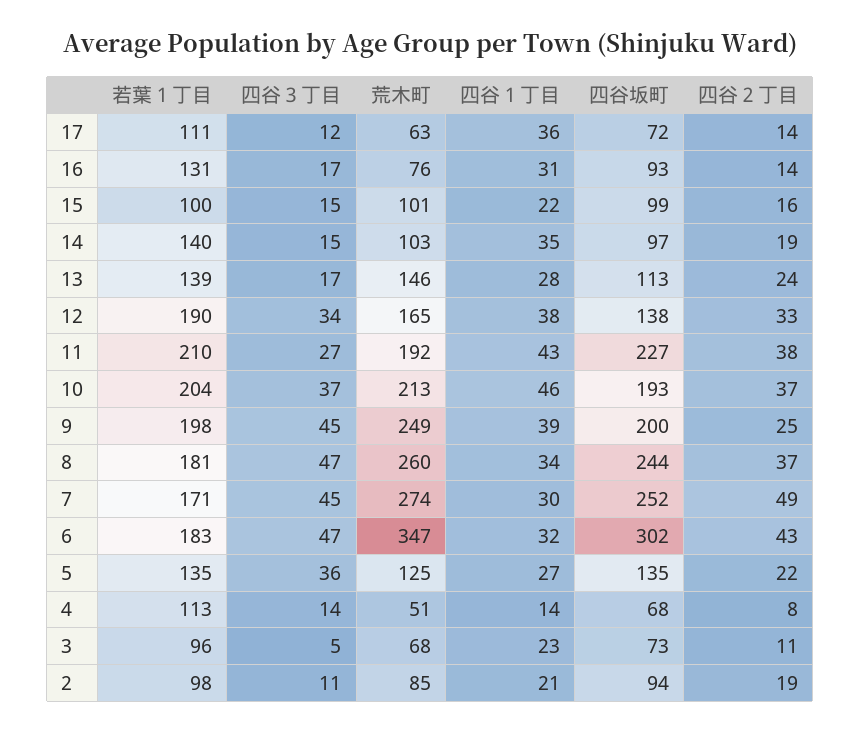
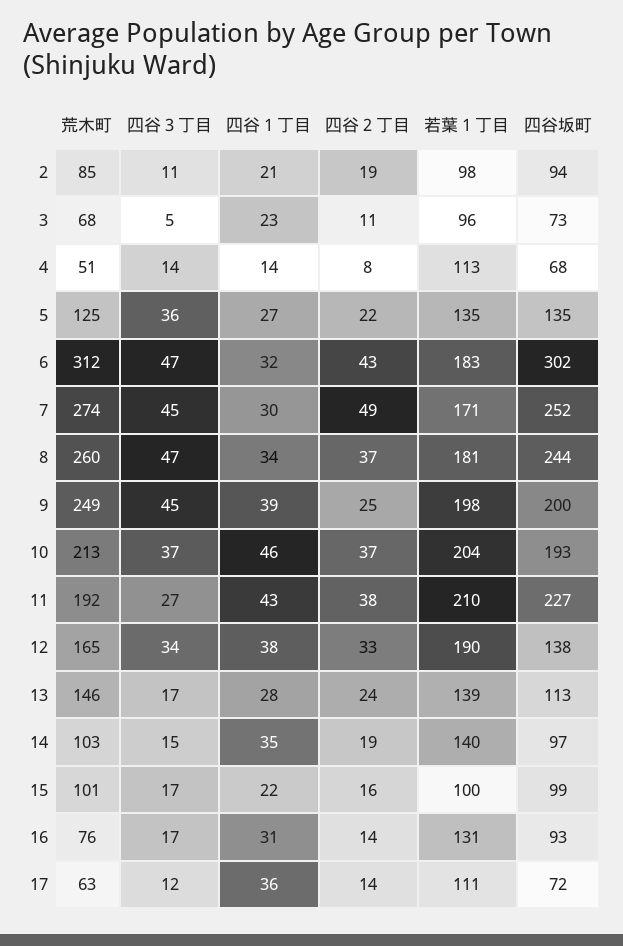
四谷３丁目, 15: 15 -> 17
荒木町, 6: 347 -> 312

